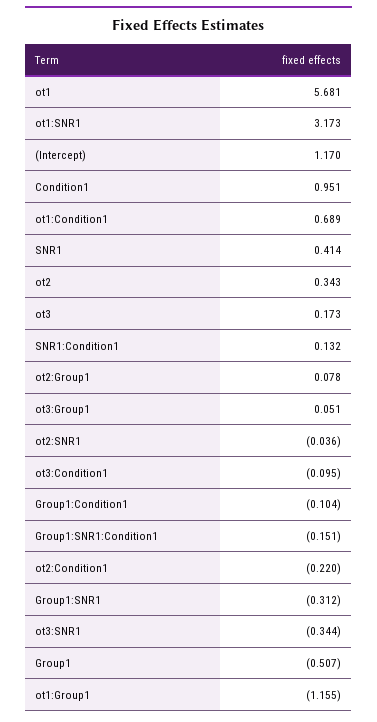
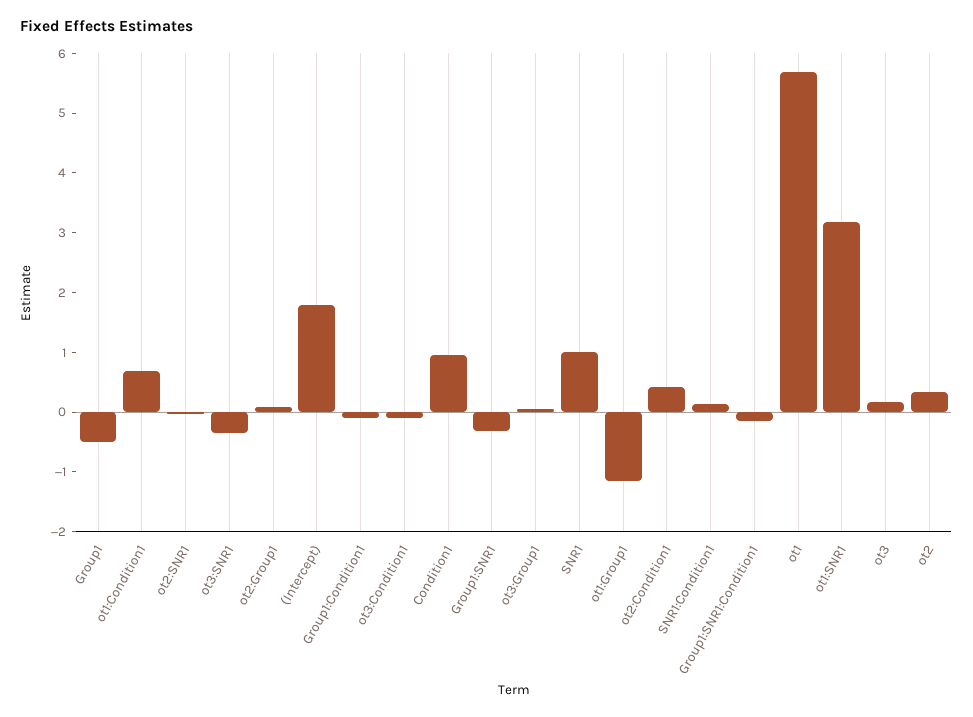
(Intercept): 1.17 -> 1.8
SNR1: 0.414 -> 1
ot2:Condition1: -0.22 -> 0.4

